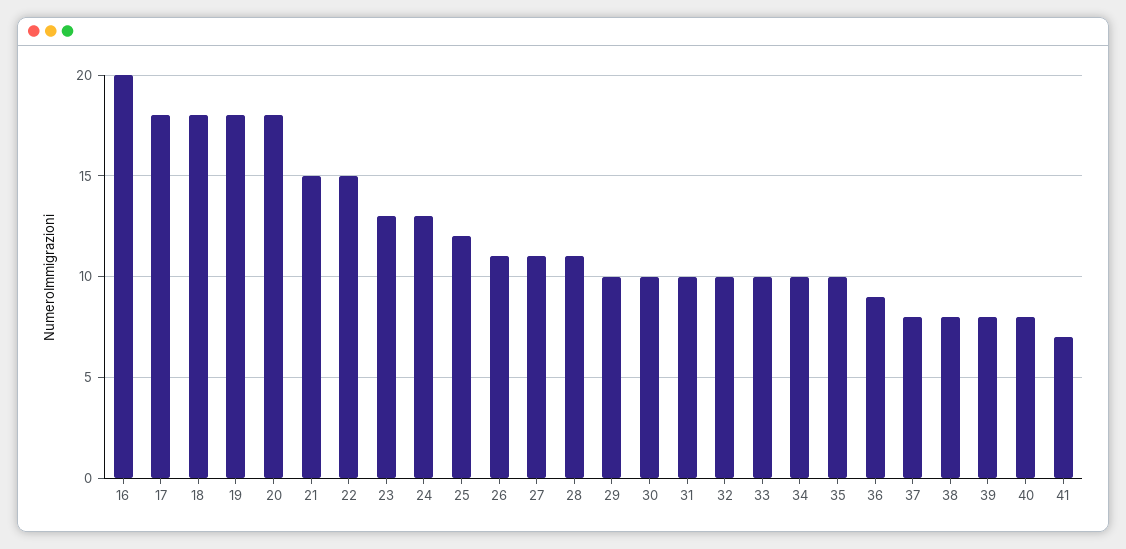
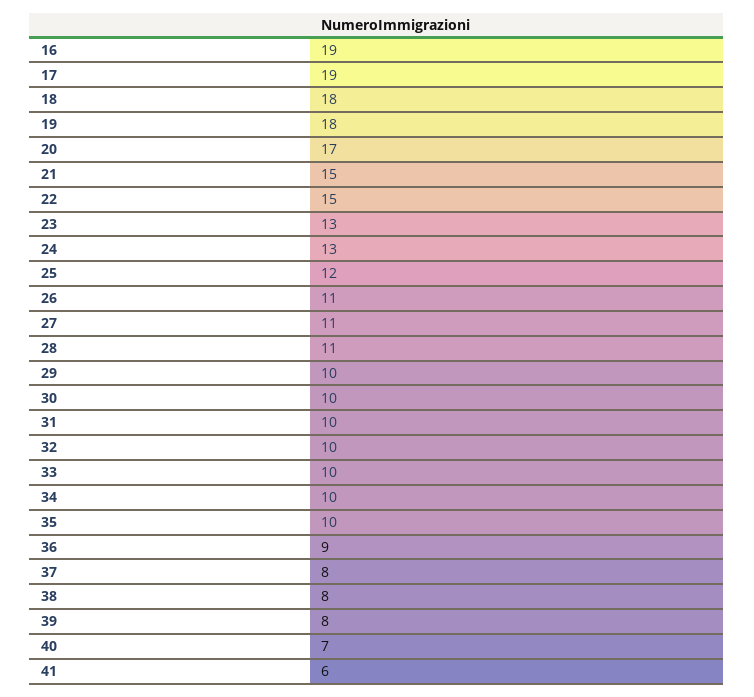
16: 20 -> 19
17: 18 -> 19
20: 18 -> 17
40: 8 -> 7
41: 7 -> 6

